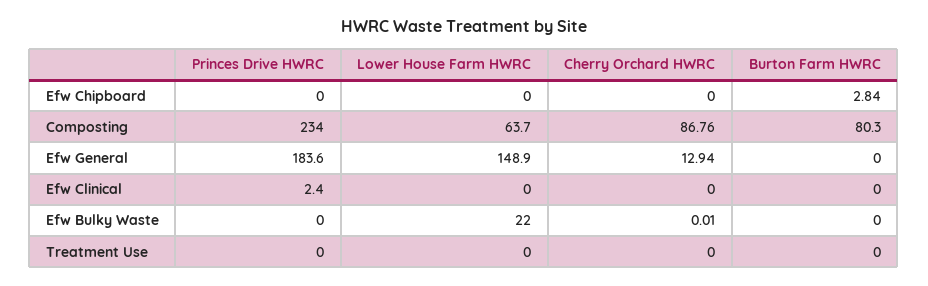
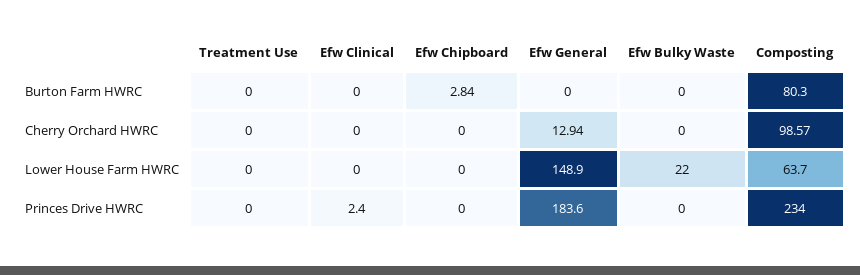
Cherry Orchard HWRC, Composting: 86.76 -> 98.57
Cherry Orchard HWRC, Efw Bulky Waste: 0.01 -> 0

